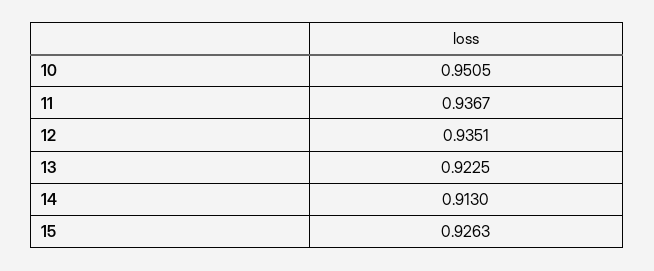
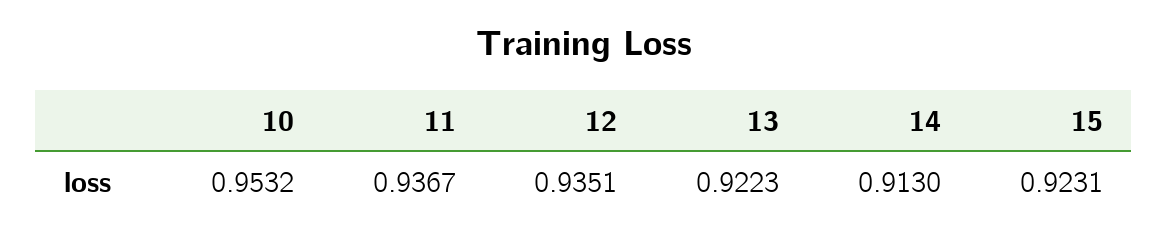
10: 0.9505 -> 0.9532
13: 0.9225 -> 0.9223
15: 0.9263 -> 0.9231

